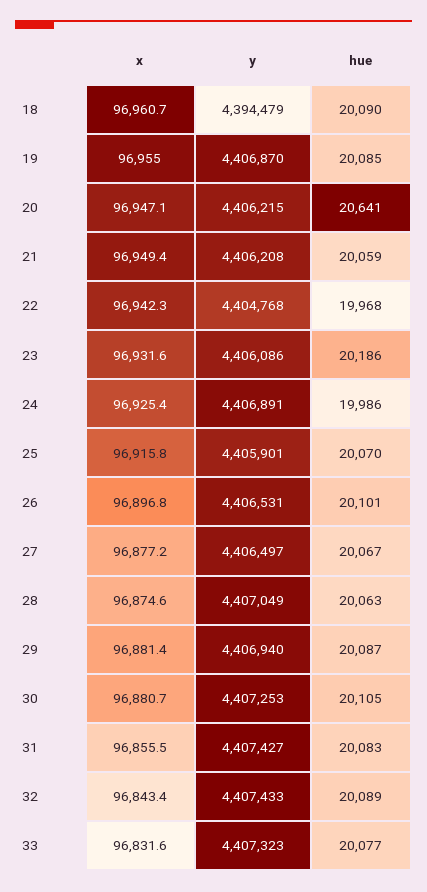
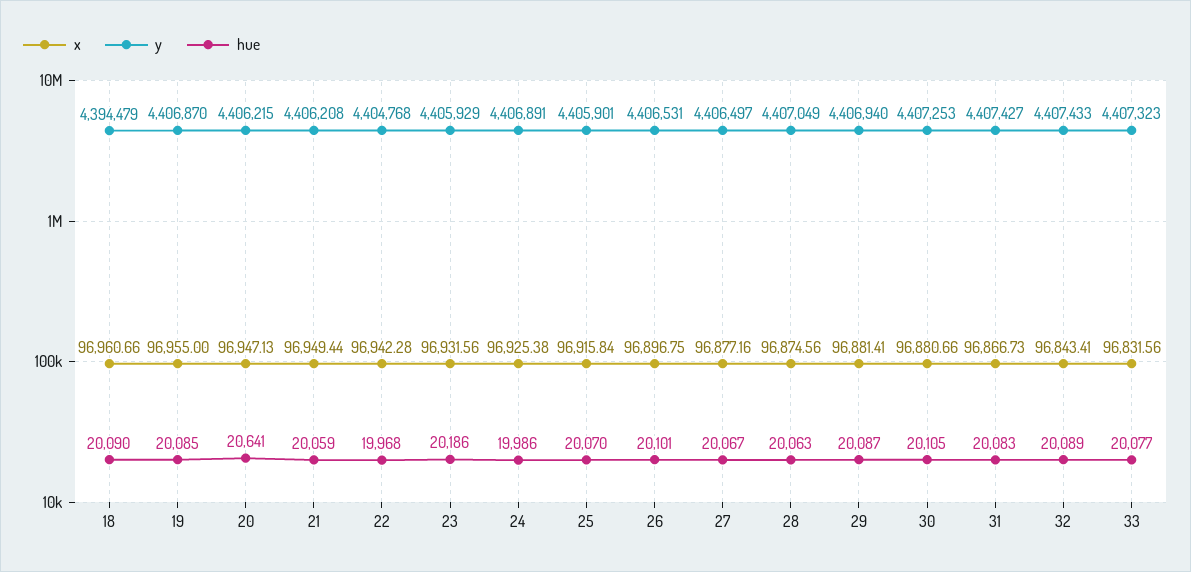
y, 23: 4406086 -> 4405929
x, 31: 96855.5 -> 96866.73

